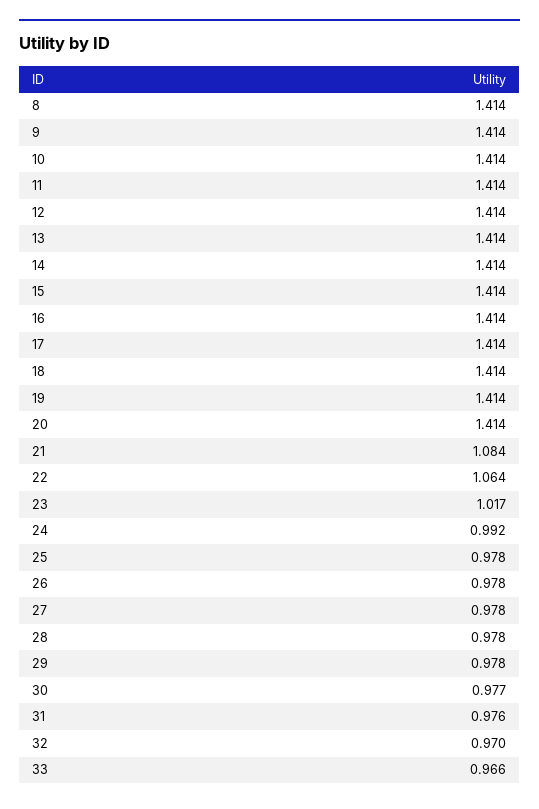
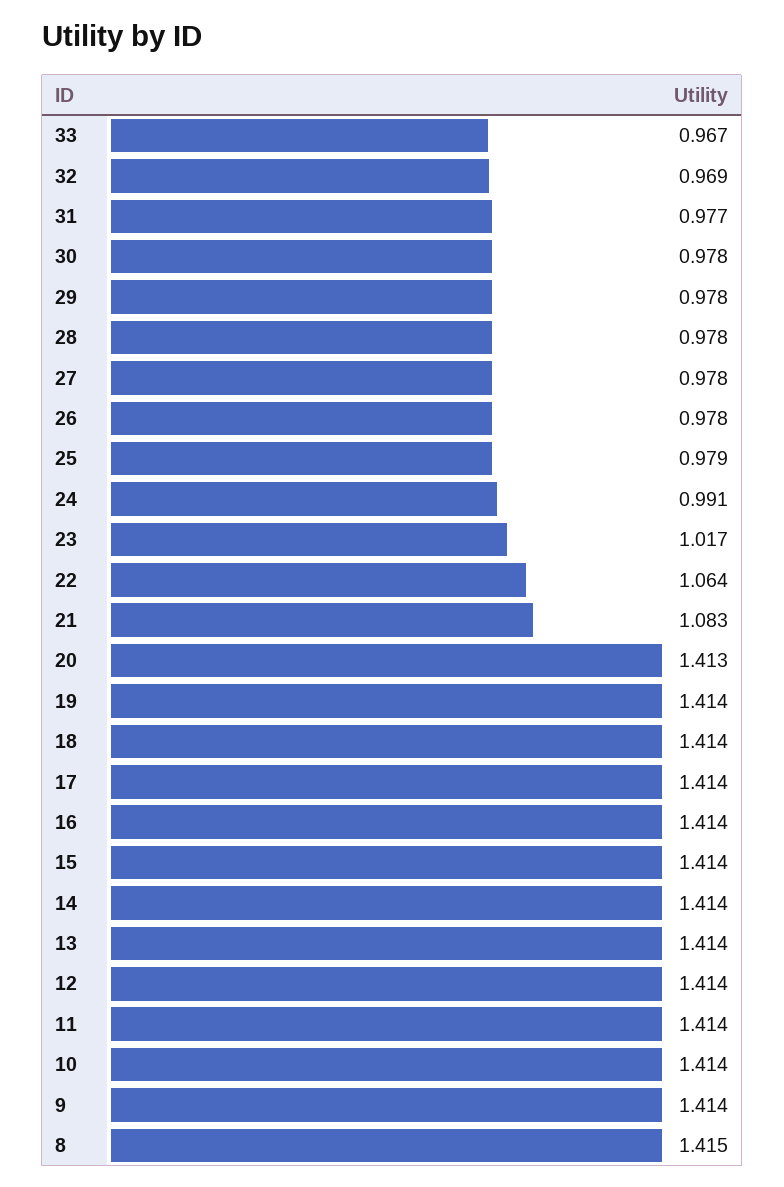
8: 1.414 -> 1.415
20: 1.414 -> 1.413
21: 1.084 -> 1.083
24: 0.992 -> 0.991
25: 0.978 -> 0.979
30: 0.977 -> 0.978
31: 0.976 -> 0.977
32: 0.97 -> 0.969
33: 0.966 -> 0.967

